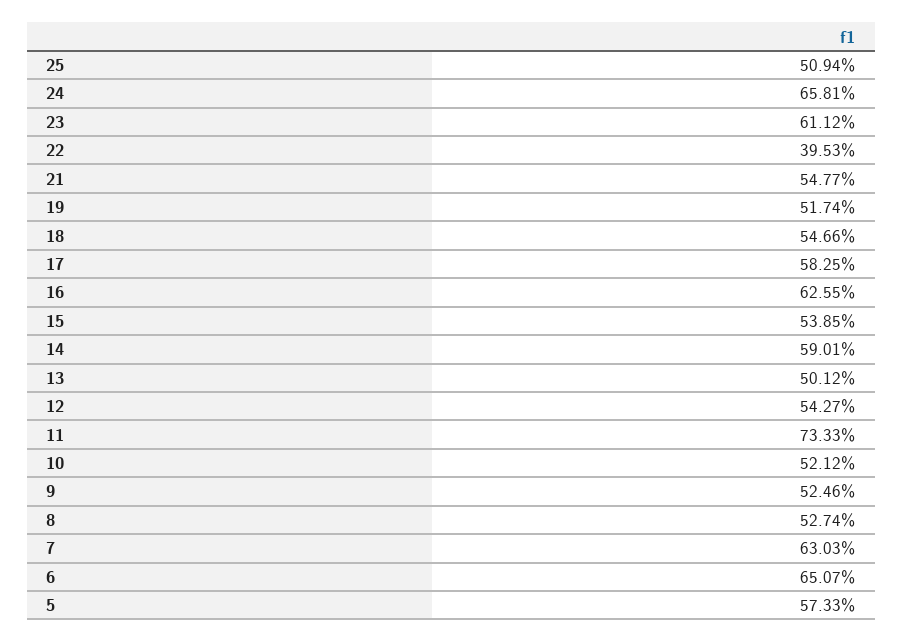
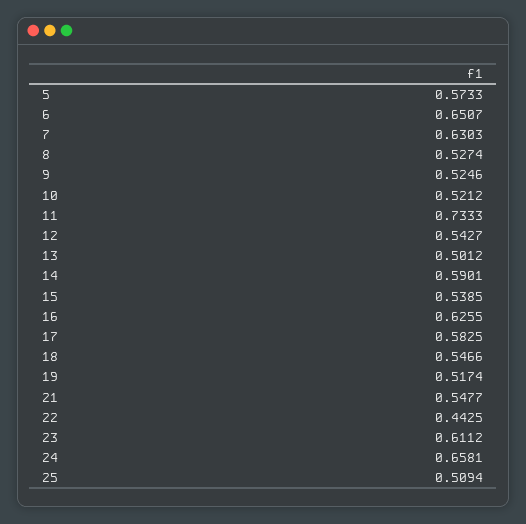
22: 0.3953 -> 0.4425

